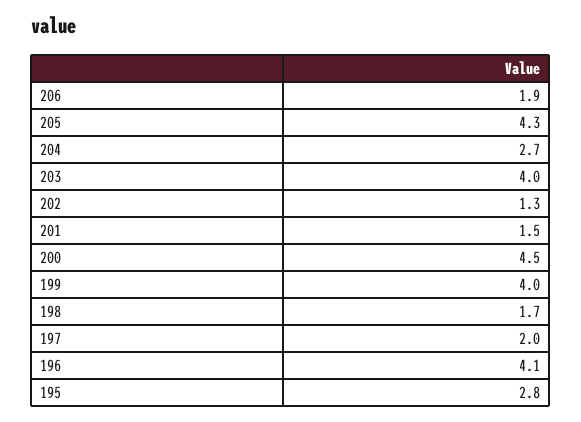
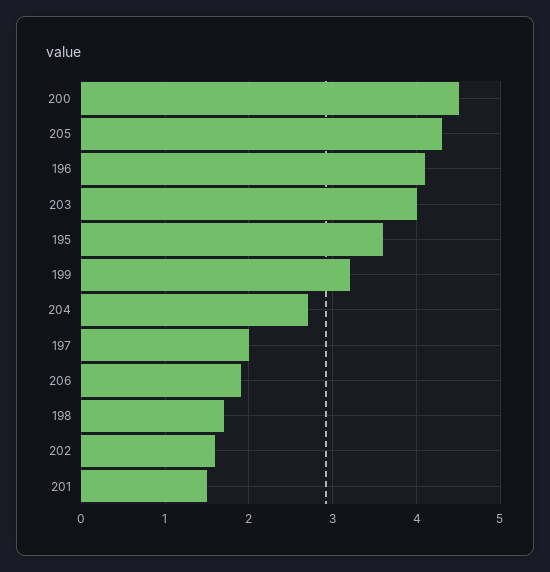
202: 1.3 -> 1.6
199: 4 -> 3.2
195: 2.8 -> 3.6

